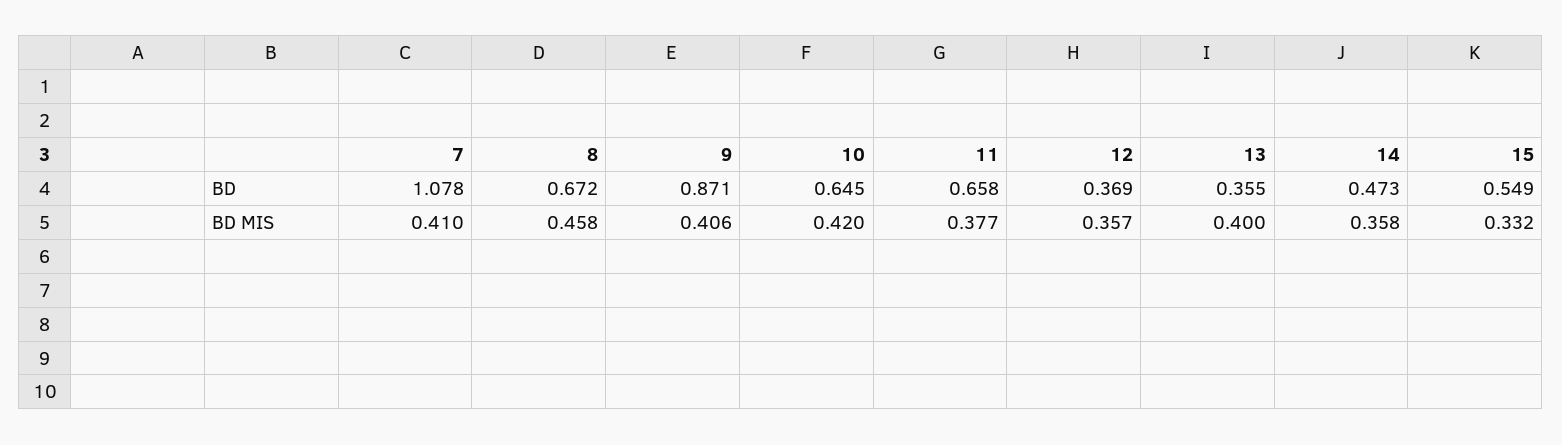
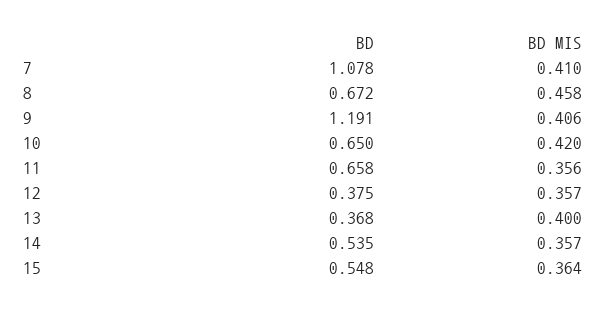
9, BD: 0.871 -> 1.191
10, BD: 0.645 -> 0.65
12, BD: 0.369 -> 0.375
13, BD: 0.355 -> 0.368
14, BD: 0.473 -> 0.535
15, BD: 0.549 -> 0.548
11, BD MIS: 0.377 -> 0.356
14, BD MIS: 0.358 -> 0.357
15, BD MIS: 0.332 -> 0.364

